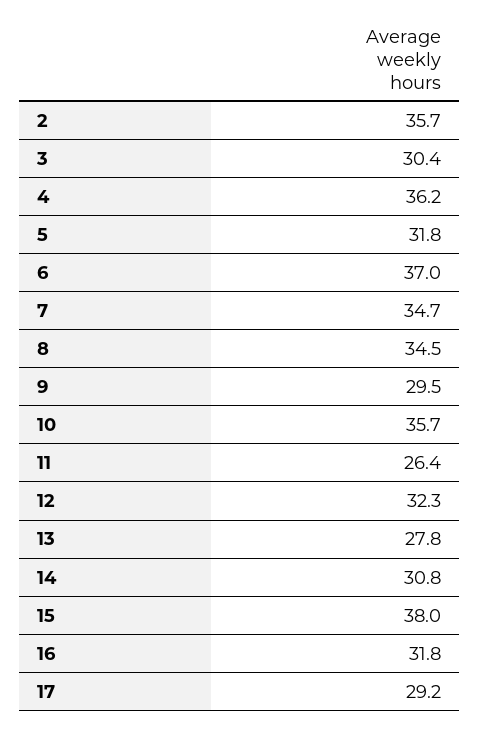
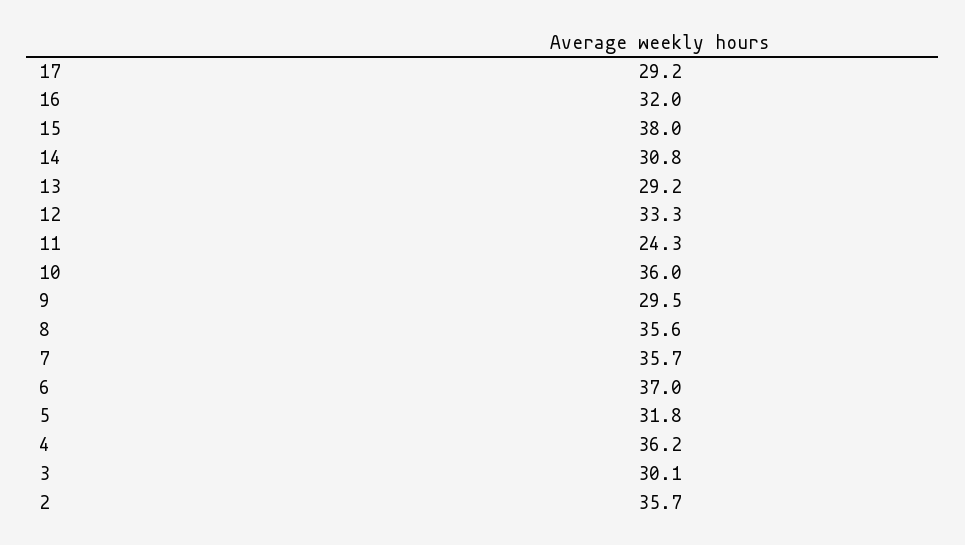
3: 30.4 -> 30.1
7: 34.7 -> 35.7
8: 34.5 -> 35.6
10: 35.7 -> 36
11: 26.4 -> 24.3
12: 32.3 -> 33.3
13: 27.8 -> 29.2
16: 31.8 -> 32

